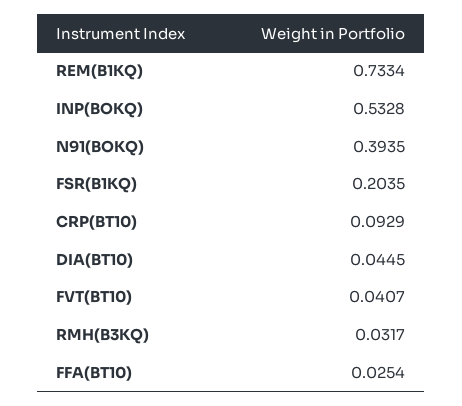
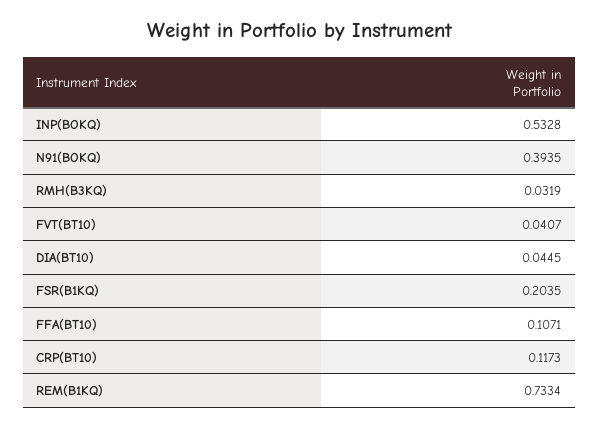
CRP(BT10): 0.0929 -> 0.1173
RMH(B3KQ): 0.0317 -> 0.0319
FFA(BT10): 0.0254 -> 0.1071

